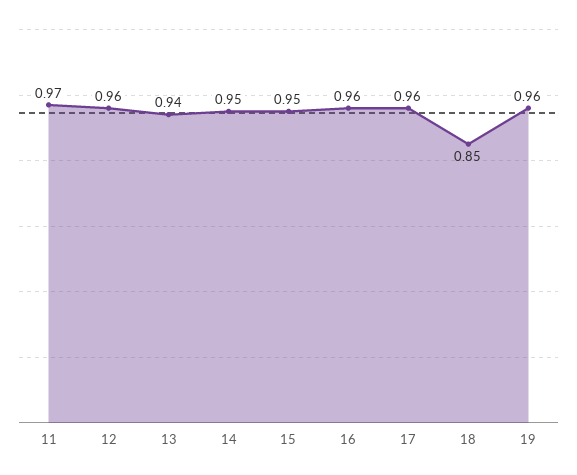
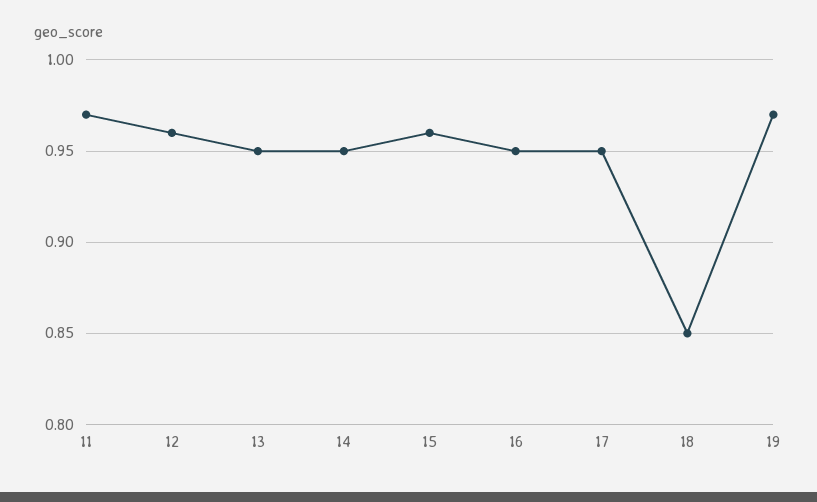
13: 0.94 -> 0.95
15: 0.95 -> 0.96
16: 0.96 -> 0.95
17: 0.96 -> 0.95
19: 0.96 -> 0.97

